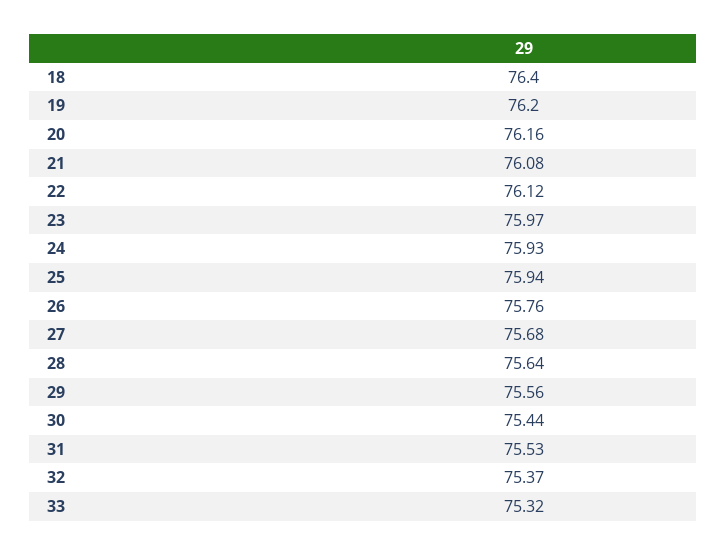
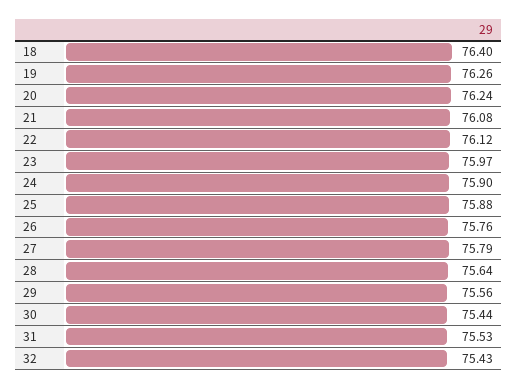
19: 76.2 -> 76.26
20: 76.16 -> 76.24
24: 75.93 -> 75.9
25: 75.94 -> 75.88
27: 75.68 -> 75.79
32: 75.37 -> 75.43
33: 75.32 -> none

